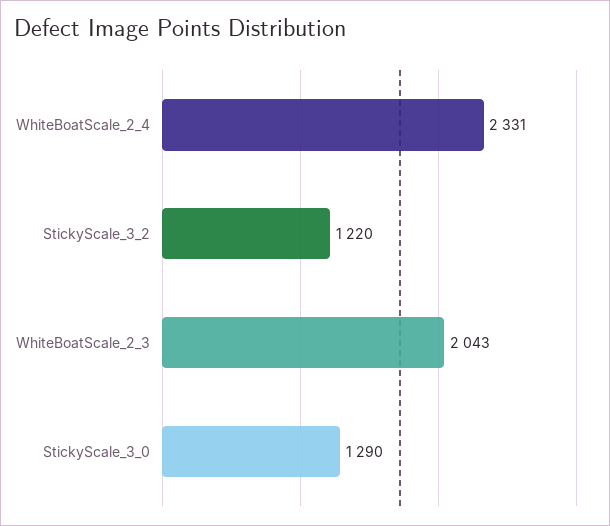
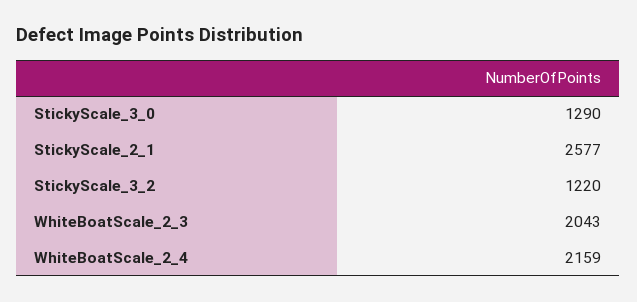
WhiteBoatScale_2_4: 2331 -> 2159
StickyScale_2_1: none -> 2577

